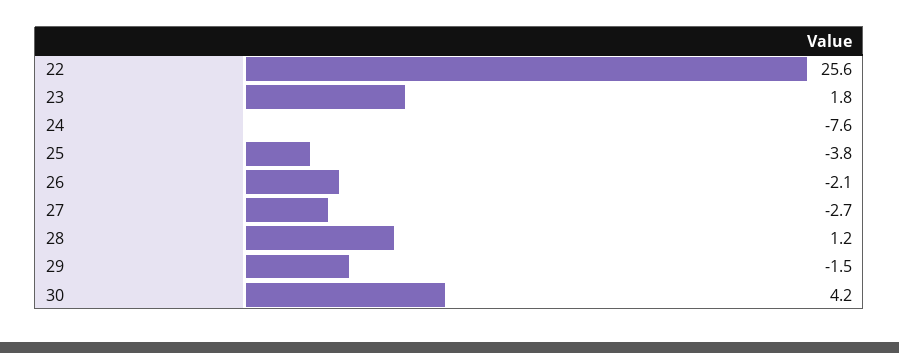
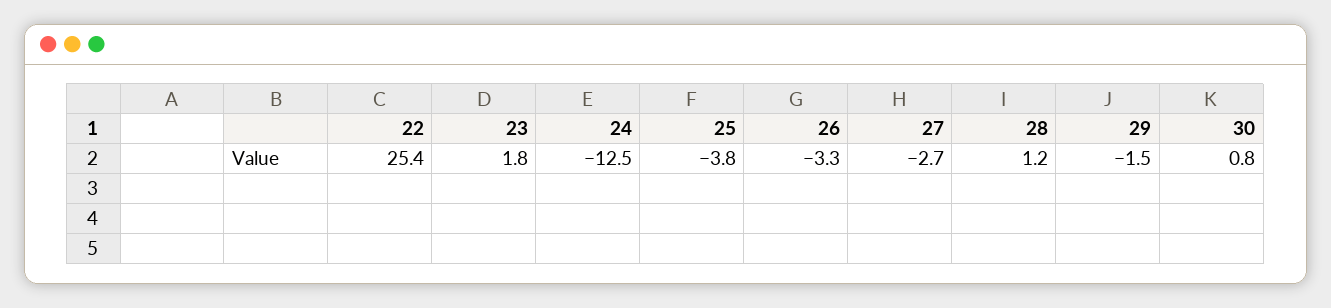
22: 25.6 -> 25.4
24: -7.6 -> -12.5
26: -2.1 -> -3.3
30: 4.2 -> 0.8

